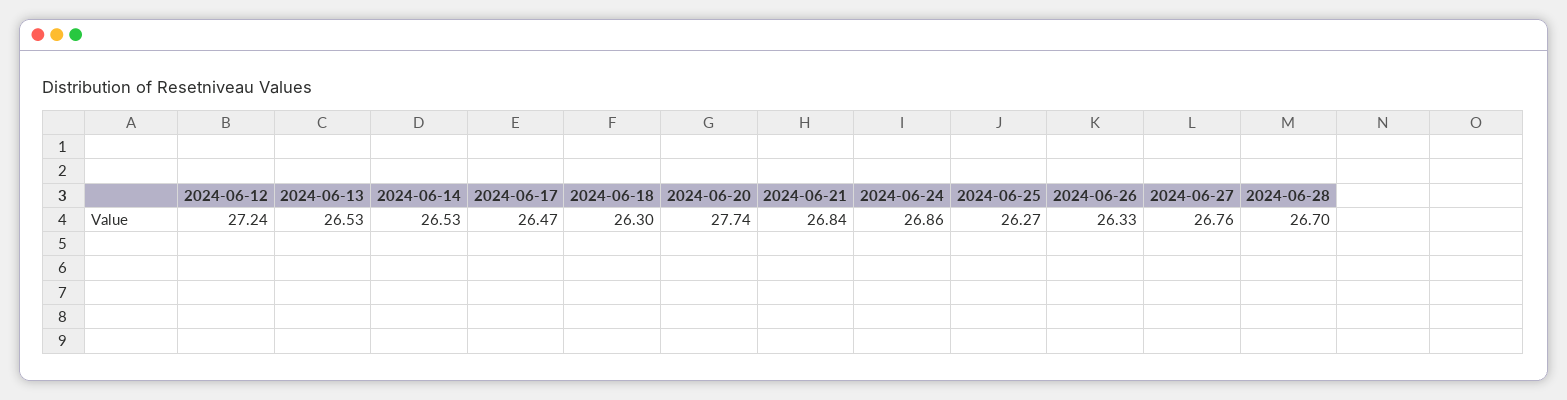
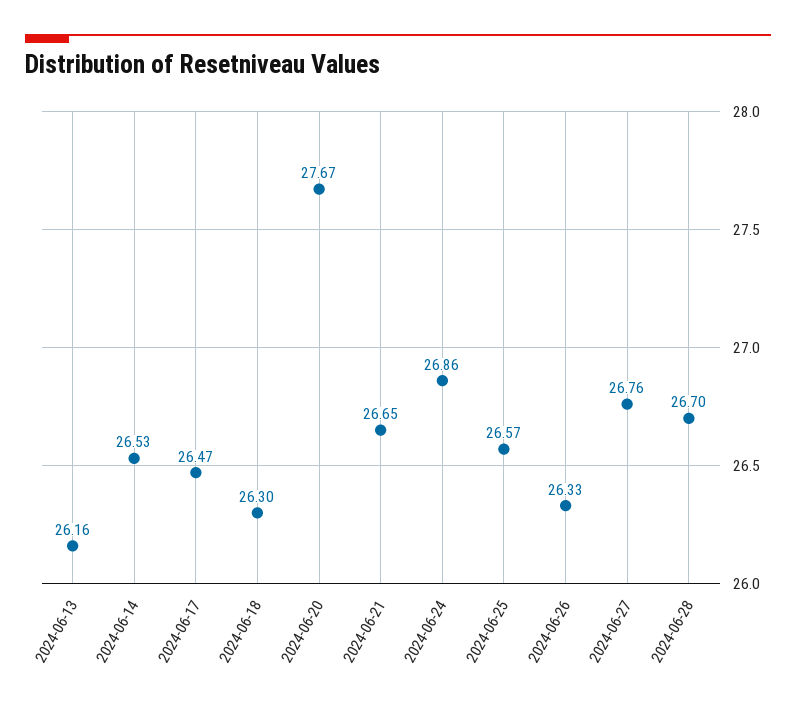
2024-06-12: 27.24 -> none
2024-06-13: 26.53 -> 26.16
2024-06-20: 27.74 -> 27.67
2024-06-21: 26.84 -> 26.65
2024-06-25: 26.27 -> 26.57

